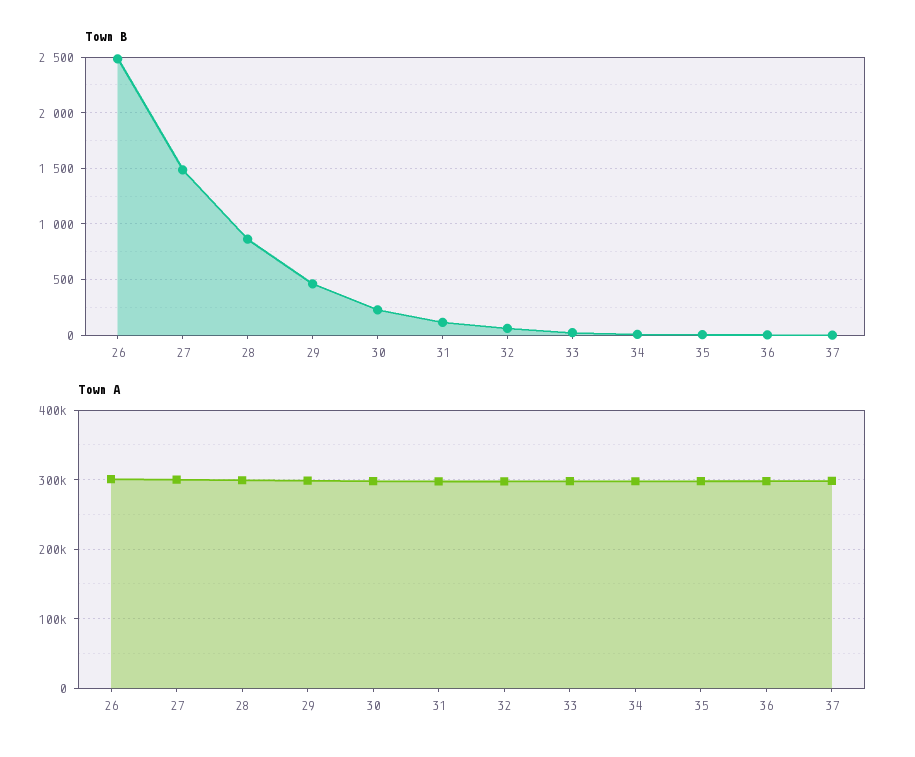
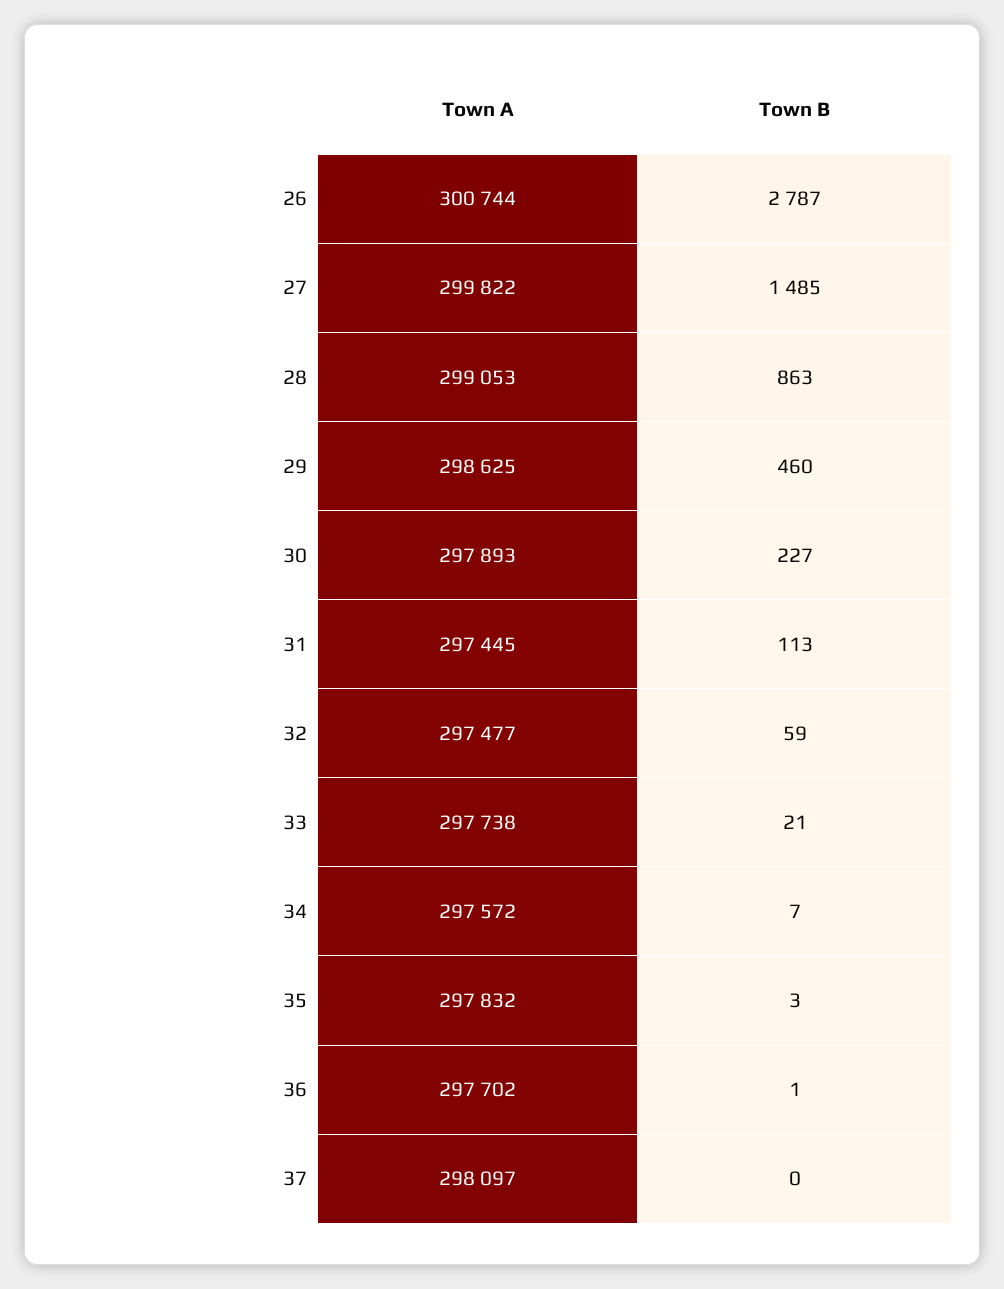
Town B, 26: 2500 -> 2787

